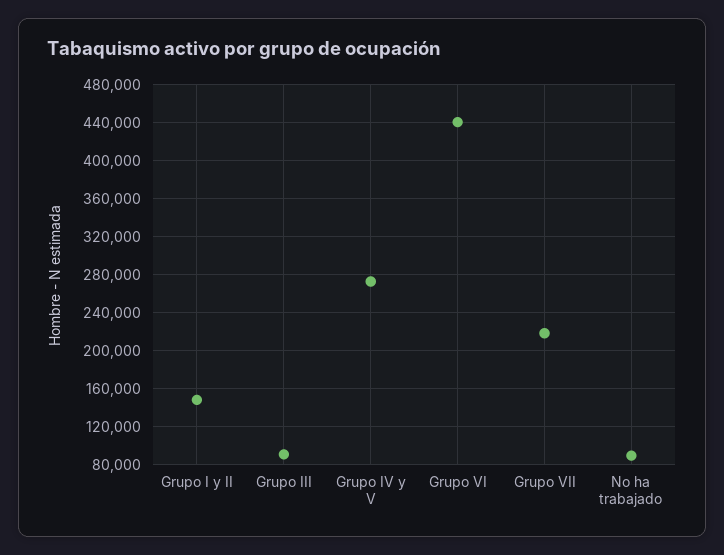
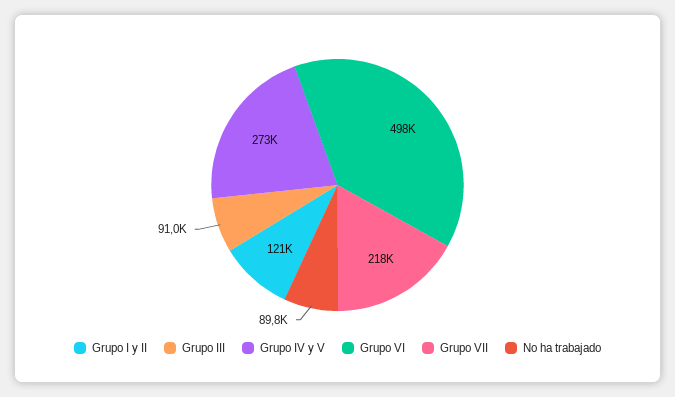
Grupo I y II: 150000 -> 121000
Grupo VI: 440000 -> 498000

